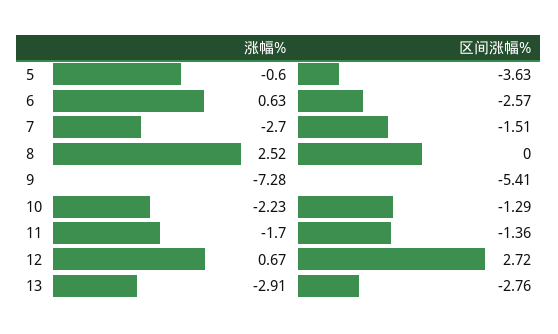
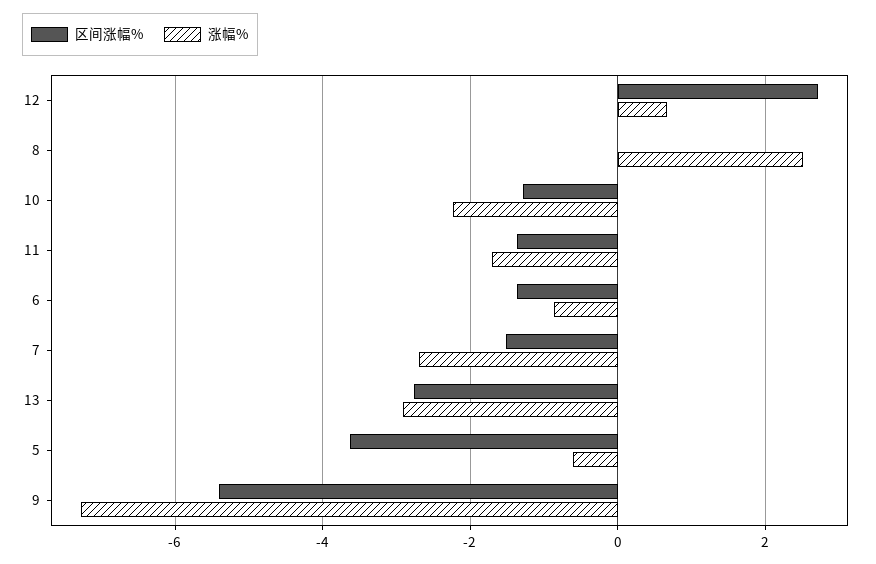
涨幅%, 6: 0.63 -> -0.8
区间涨幅%, 6: -2.57 -> -1.4

